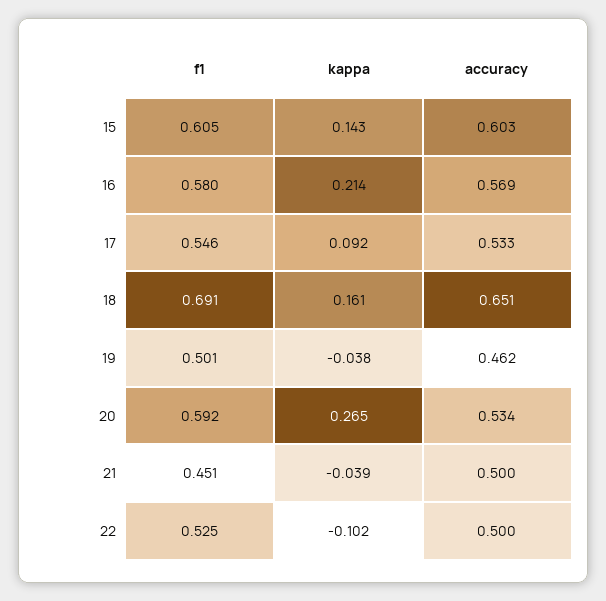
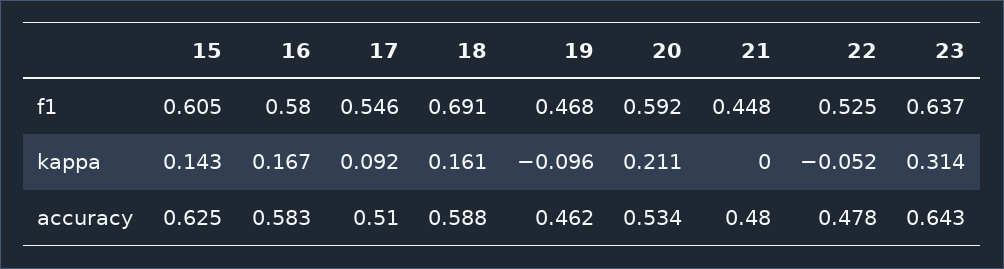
accuracy, 15: 0.603 -> 0.625
kappa, 16: 0.214 -> 0.167
accuracy, 16: 0.569 -> 0.583
accuracy, 17: 0.533 -> 0.51
accuracy, 18: 0.651 -> 0.588
f1, 19: 0.501 -> 0.468
kappa, 19: -0.038 -> -0.096
kappa, 20: 0.265 -> 0.211
f1, 21: 0.451 -> 0.448
kappa, 21: -0.039 -> 0
accuracy, 21: 0.5 -> 0.48
kappa, 22: -0.102 -> -0.052
accuracy, 22: 0.5 -> 0.478
f1, 23: none -> 0.637
kappa, 23: none -> 0.314
accuracy, 23: none -> 0.643

